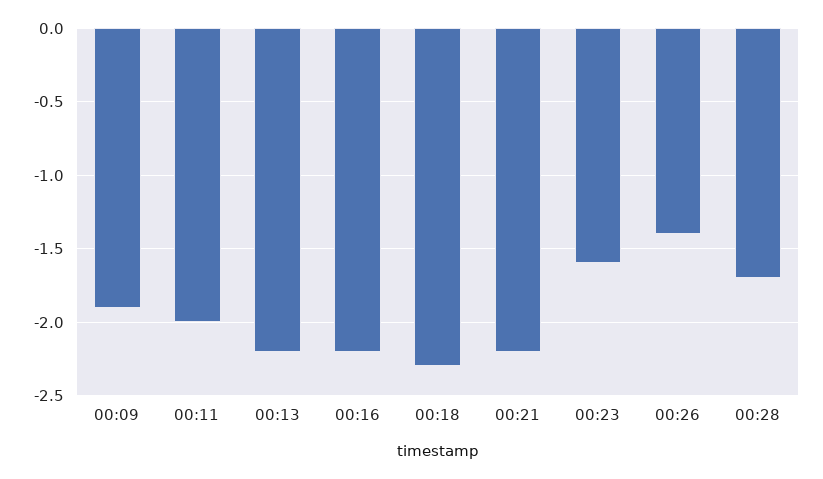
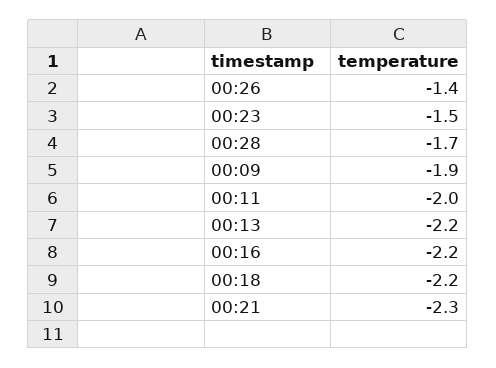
00:18: -2.3 -> -2.2
00:21: -2.2 -> -2.3
00:23: -1.6 -> -1.5

